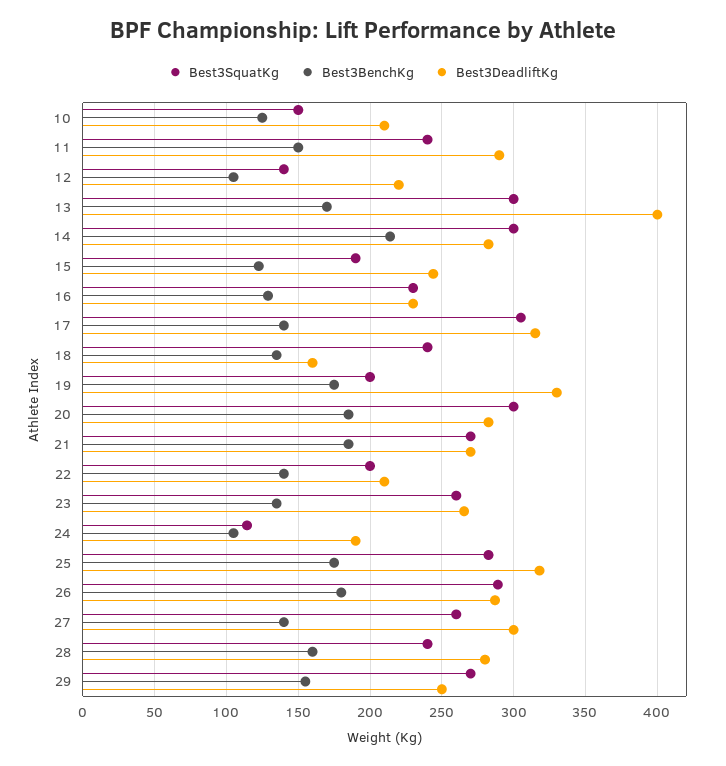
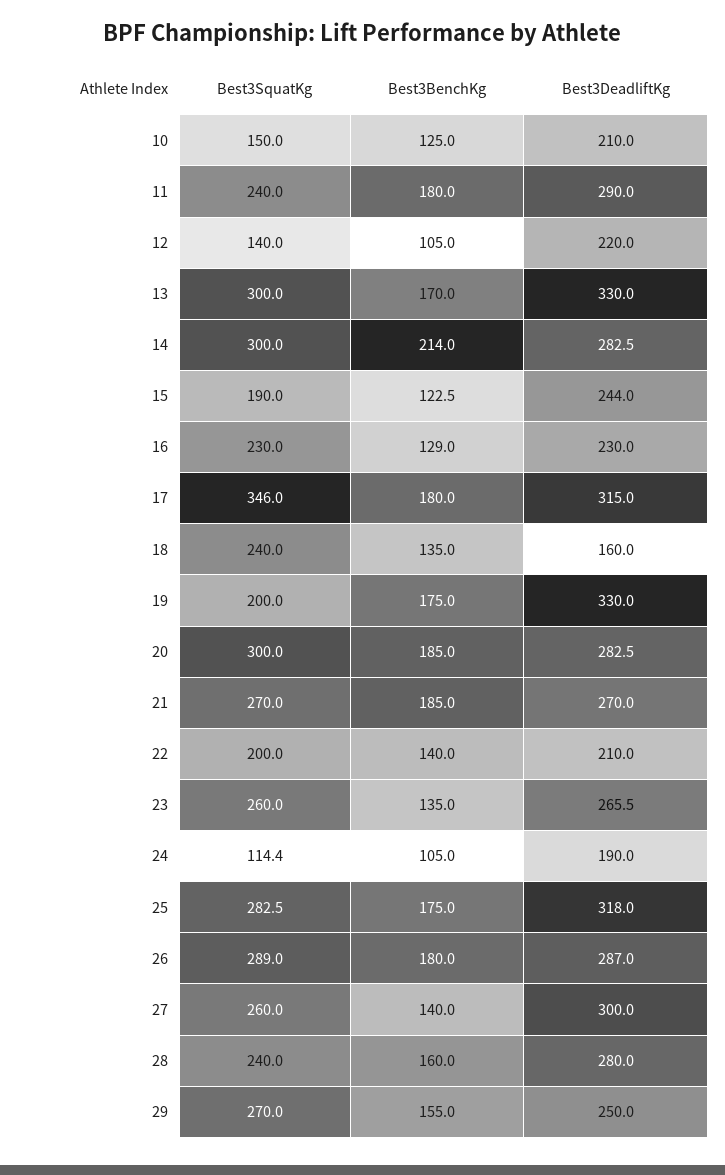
Best3BenchKg, 11: 150 -> 180
Best3DeadliftKg, 13: 400 -> 330
Best3SquatKg, 17: 305 -> 346
Best3BenchKg, 17: 140 -> 180

